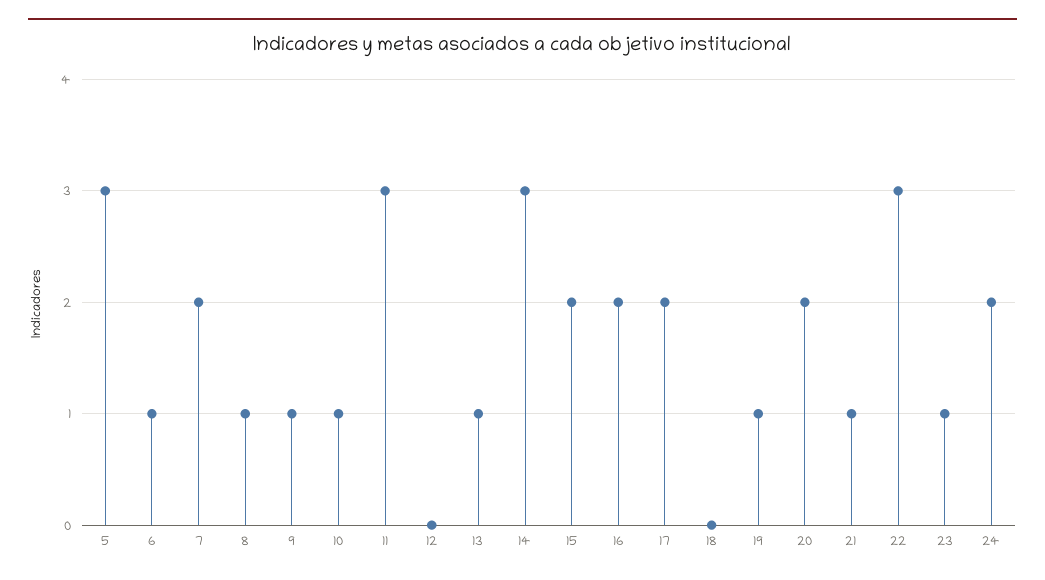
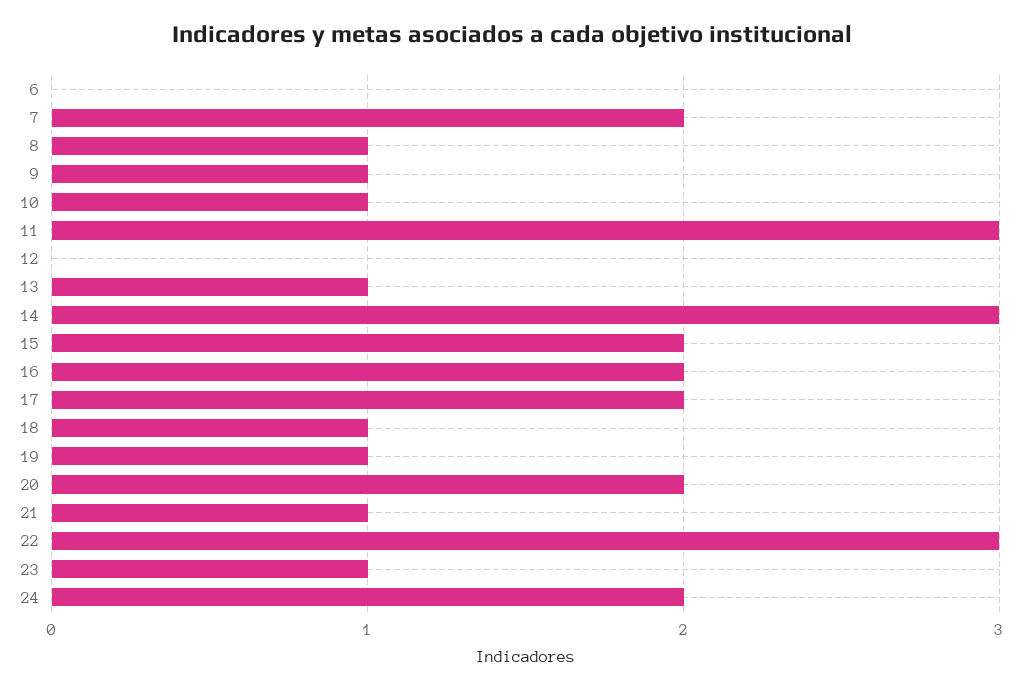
5: 3 -> none
6: 1 -> 0
18: 0 -> 1

